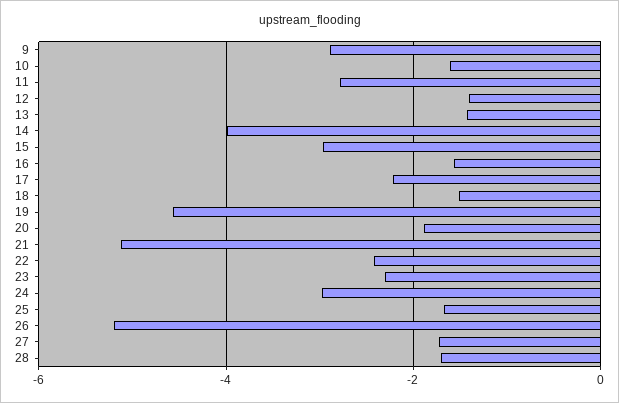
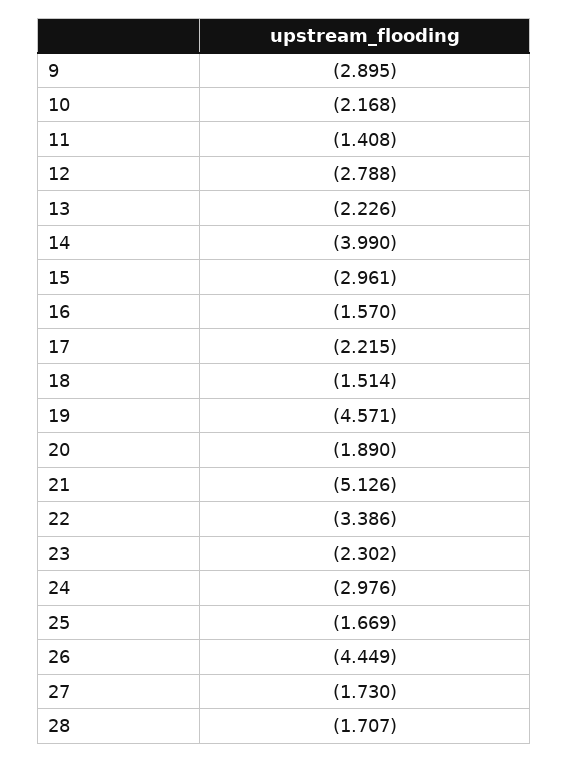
10: -1.6 -> -2.168
11: -2.8 -> -1.408
12: -1.4 -> -2.788
13: -1.4 -> -2.226
22: -2.4 -> -3.386
26: -5.2 -> -4.449

